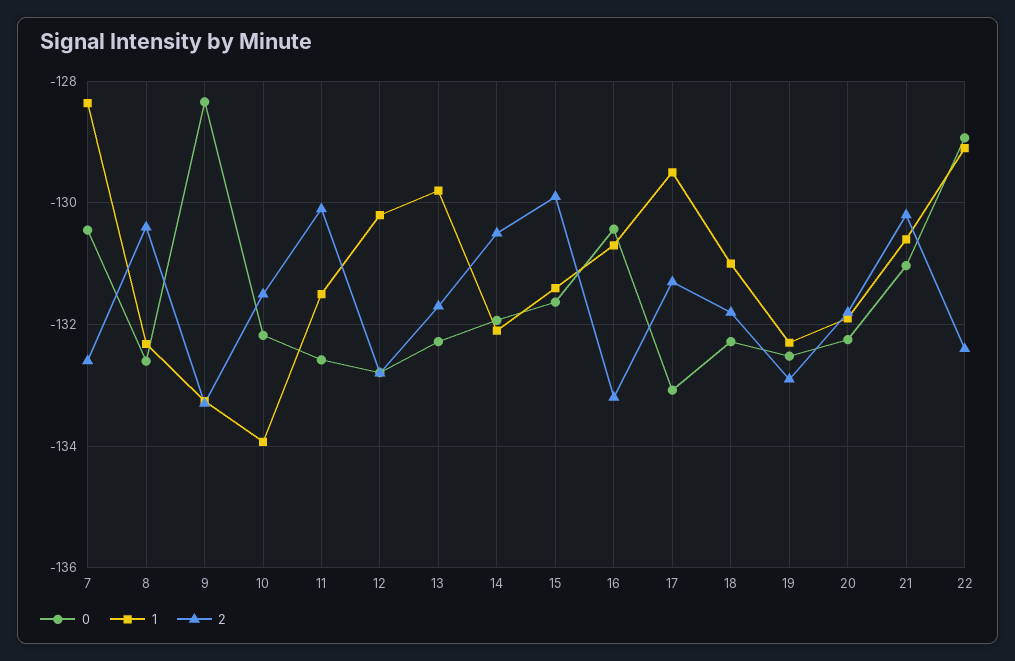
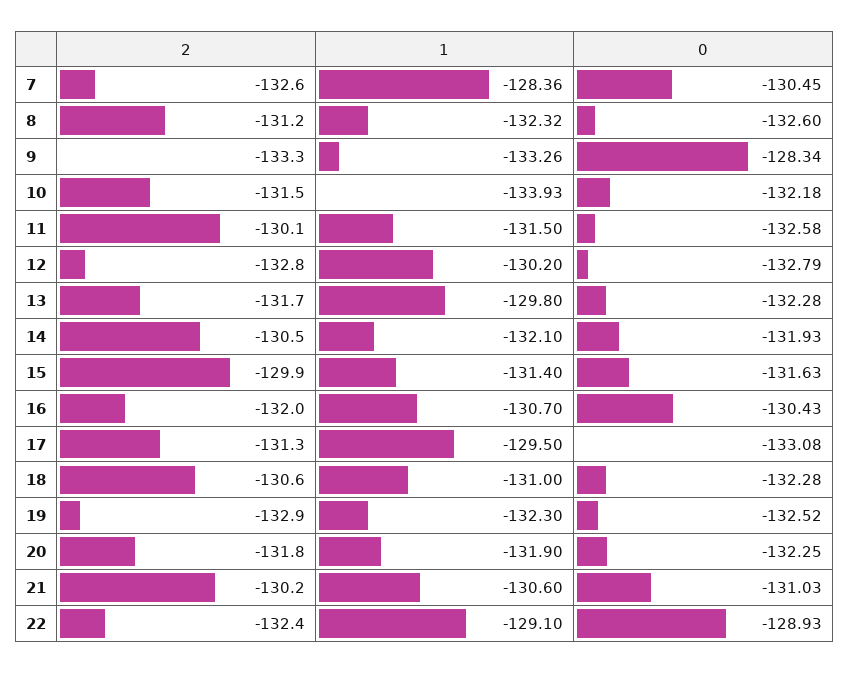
2, 8: -130.4 -> -131.2
2, 16: -133.2 -> -132
2, 18: -131.8 -> -130.6

